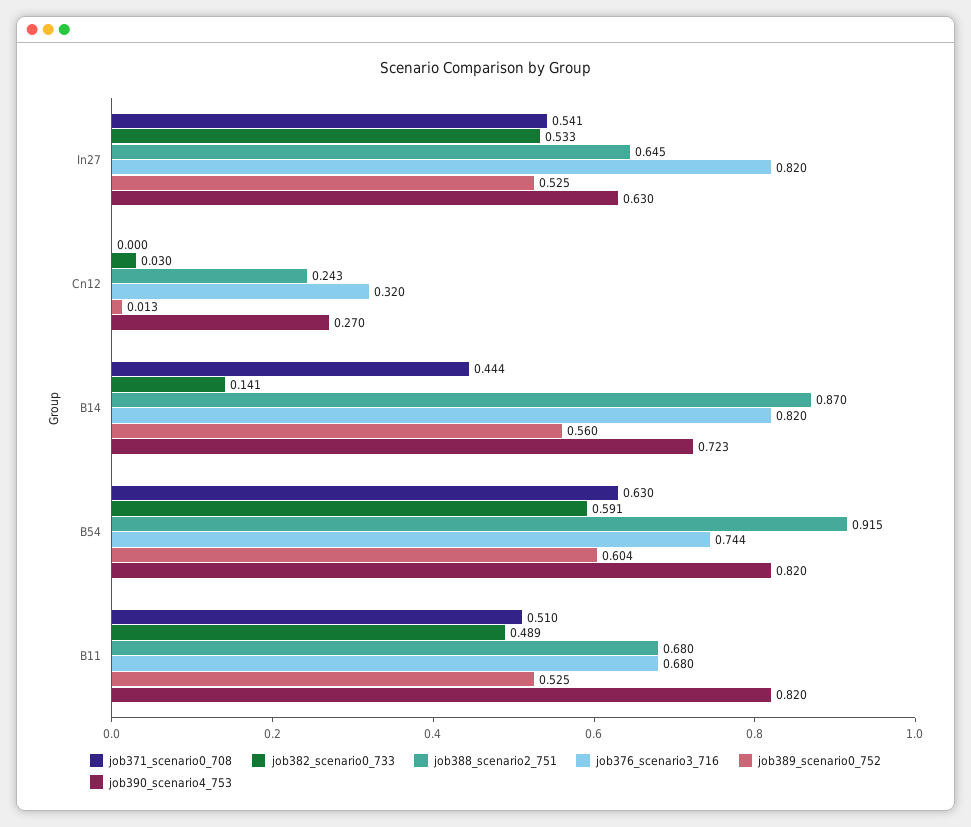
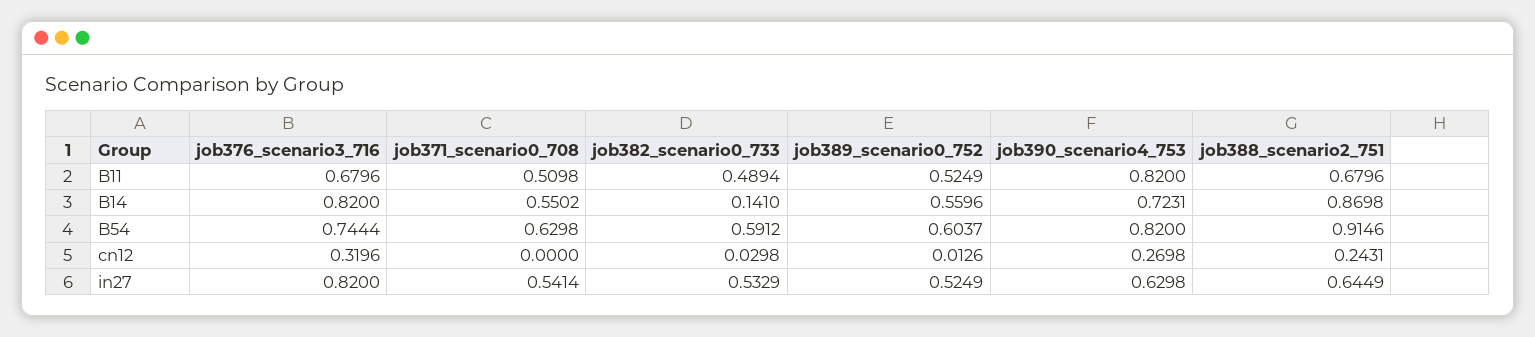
job371_scenario0_708, B14: 0.444 -> 0.5502

